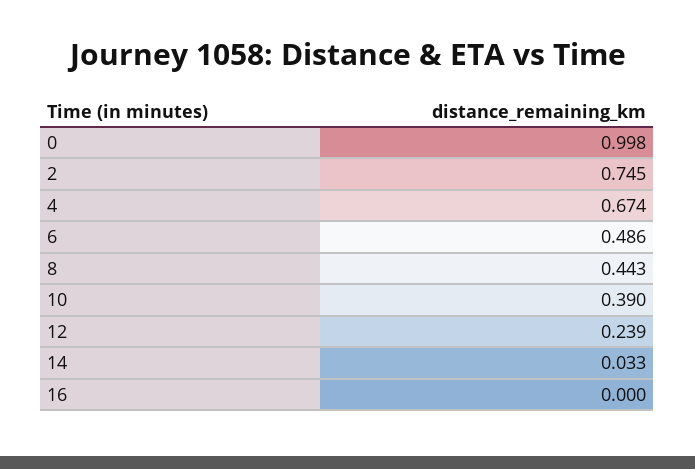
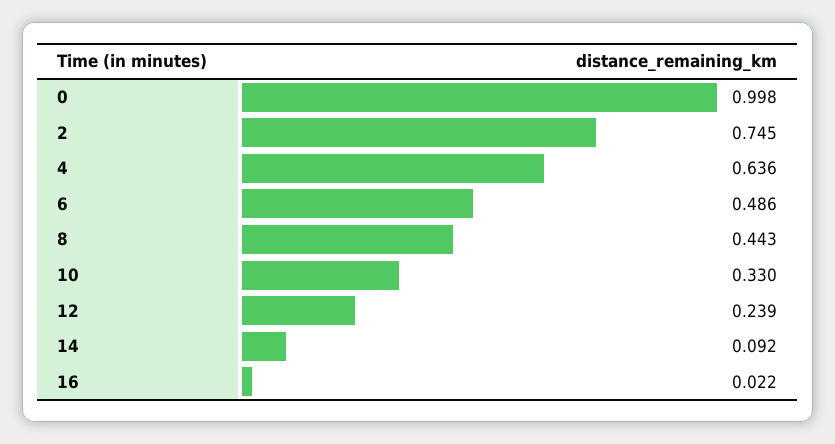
4: 0.674 -> 0.636
10: 0.39 -> 0.33
14: 0.033 -> 0.092
16: 0 -> 0.022

